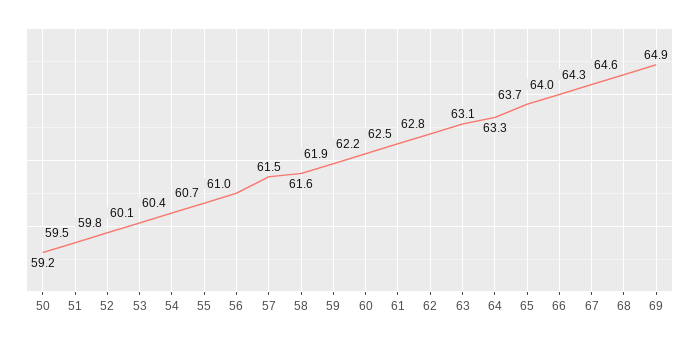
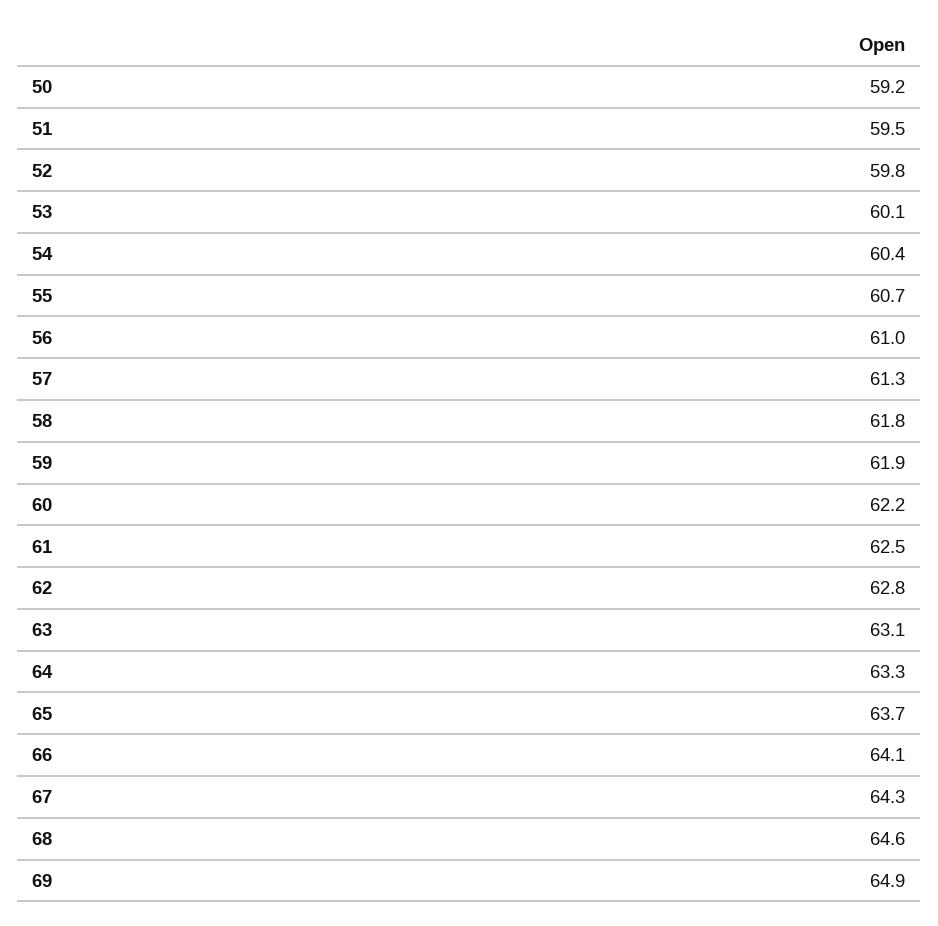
57: 61.5 -> 61.3
58: 61.6 -> 61.8
66: 64 -> 64.1

